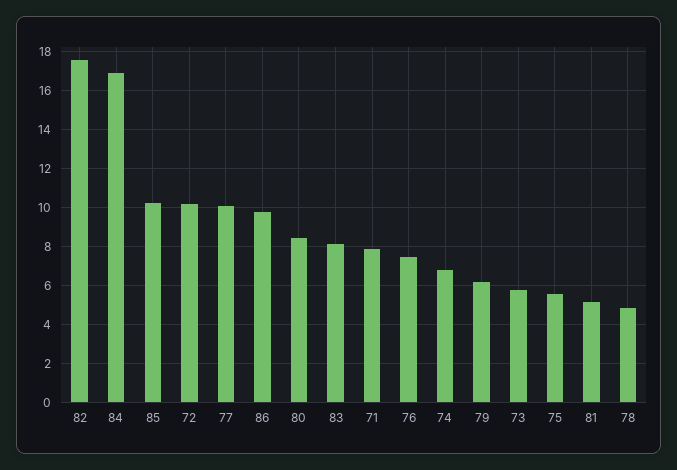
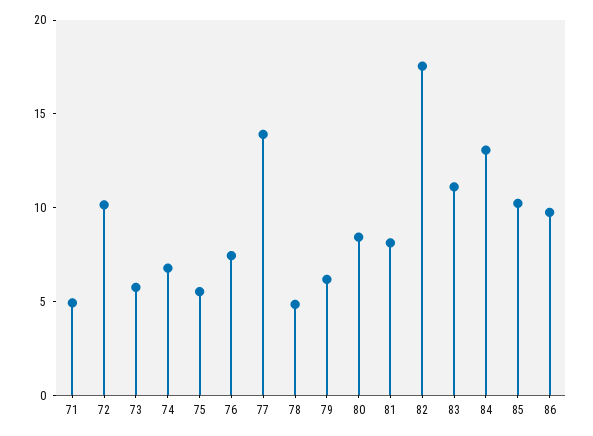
84: 17 -> 13
77: 10 -> 14
83: 8 -> 11
71: 8 -> 5
81: 5 -> 8

